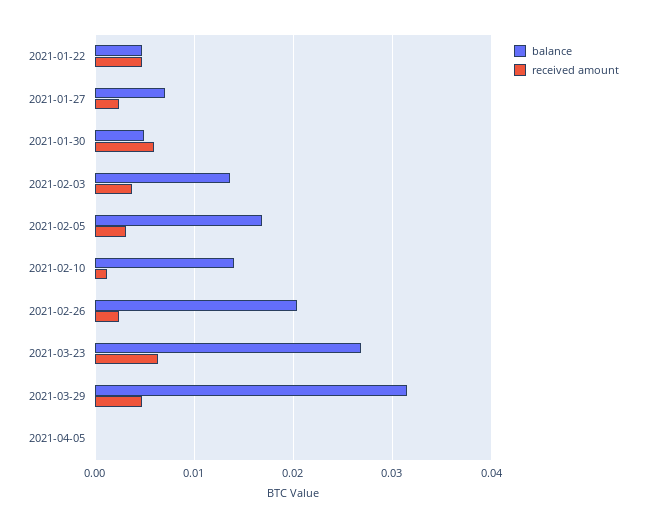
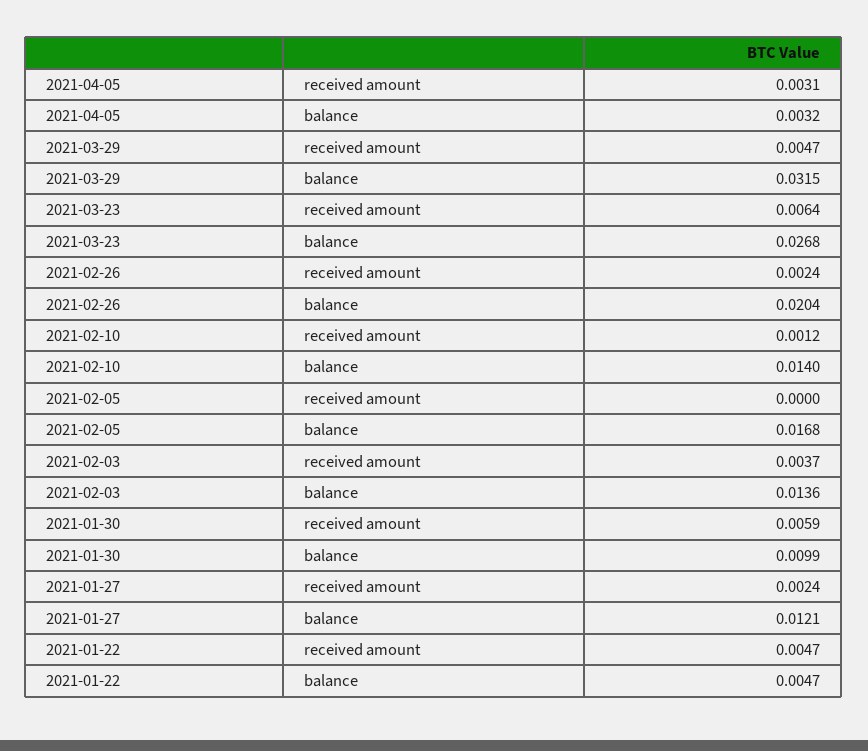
balance, 2021-01-27: 0.007 -> 0.0121
balance, 2021-01-30: 0.005 -> 0.0099
received amount, 2021-02-05: 0.003 -> 0
balance, 2021-04-05: 0 -> 0.0032
received amount, 2021-04-05: 0 -> 0.0031

